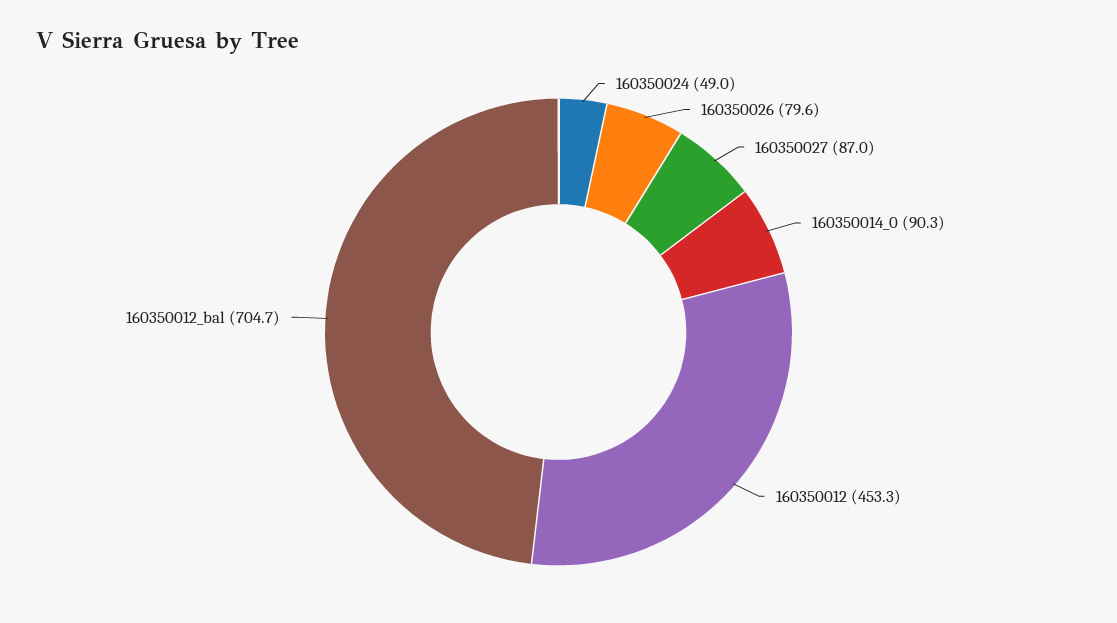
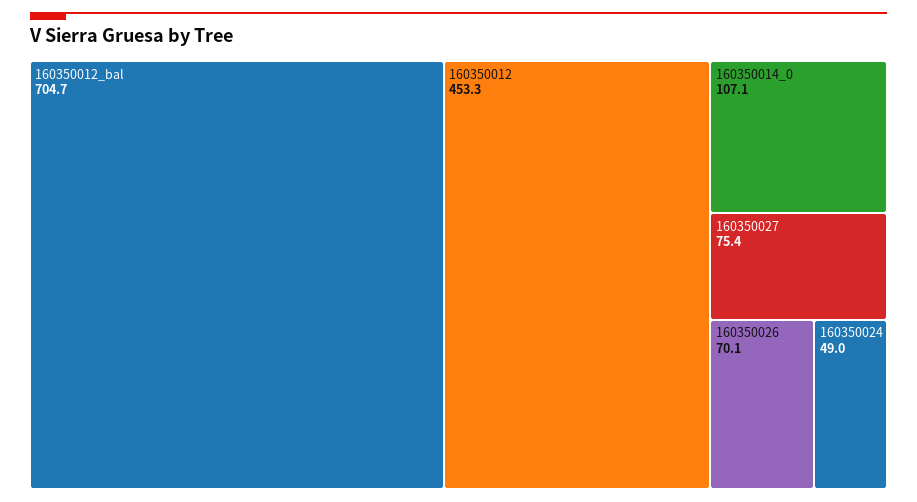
160350026: 79.6 -> 70.1
160350027: 87 -> 75.4
160350014_0: 90.3 -> 107.1

